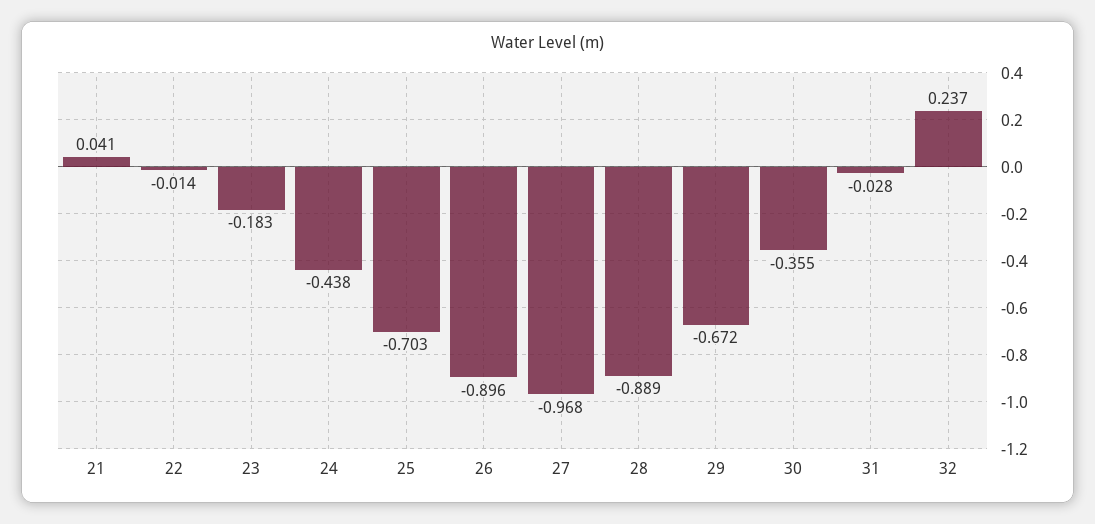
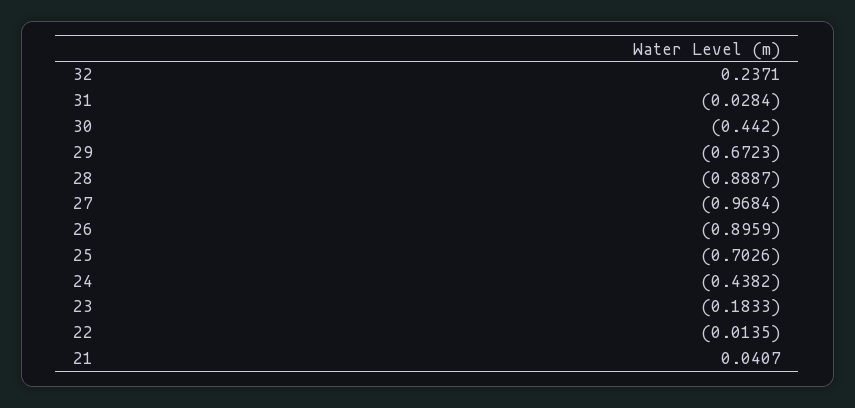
30: -0.355 -> -0.442

